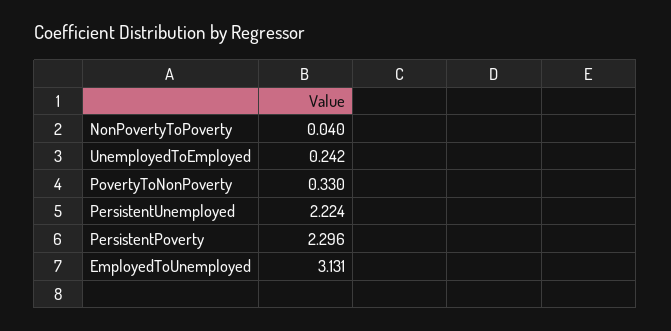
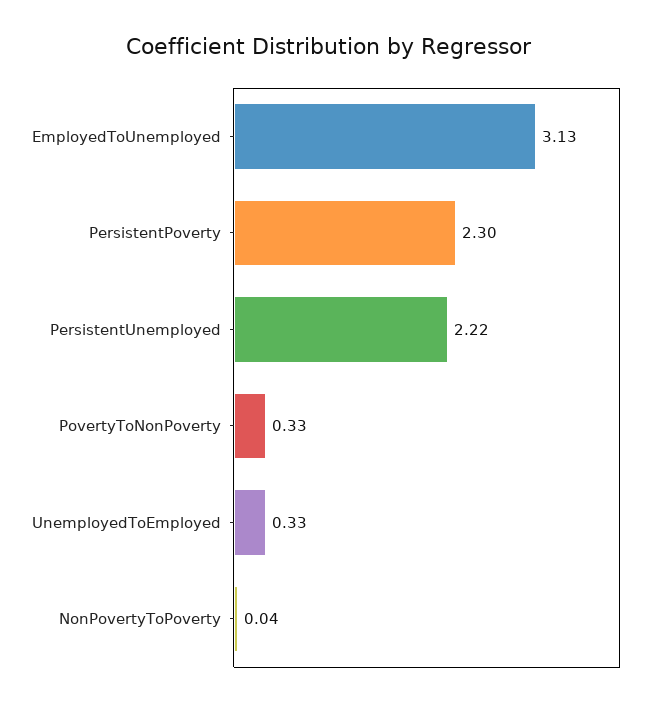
UnemployedToEmployed: 0.242 -> 0.33

